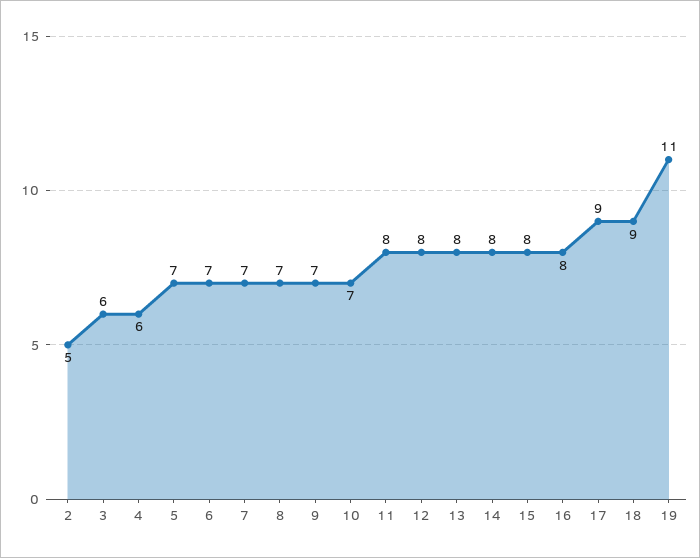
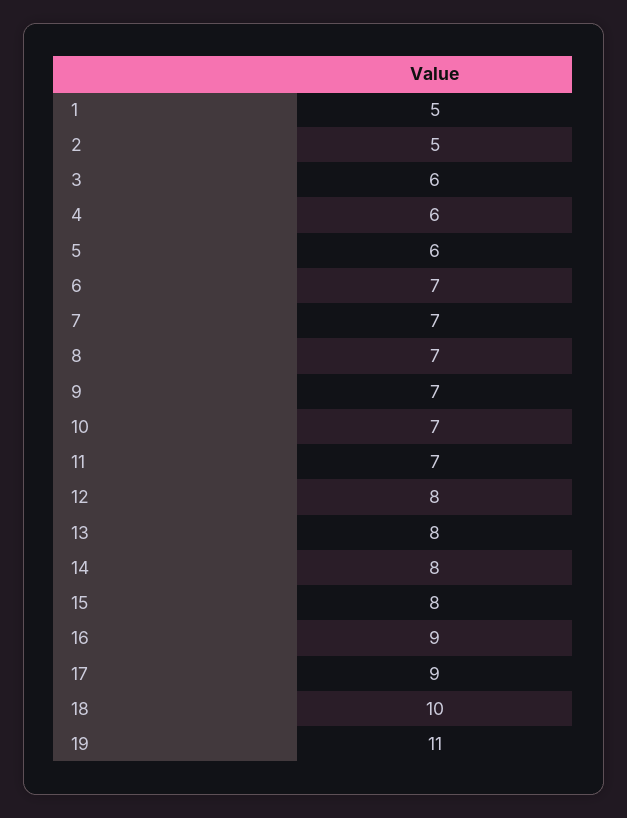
5: 7 -> 6
11: 8 -> 7
16: 8 -> 9
18: 9 -> 10
1: none -> 5

